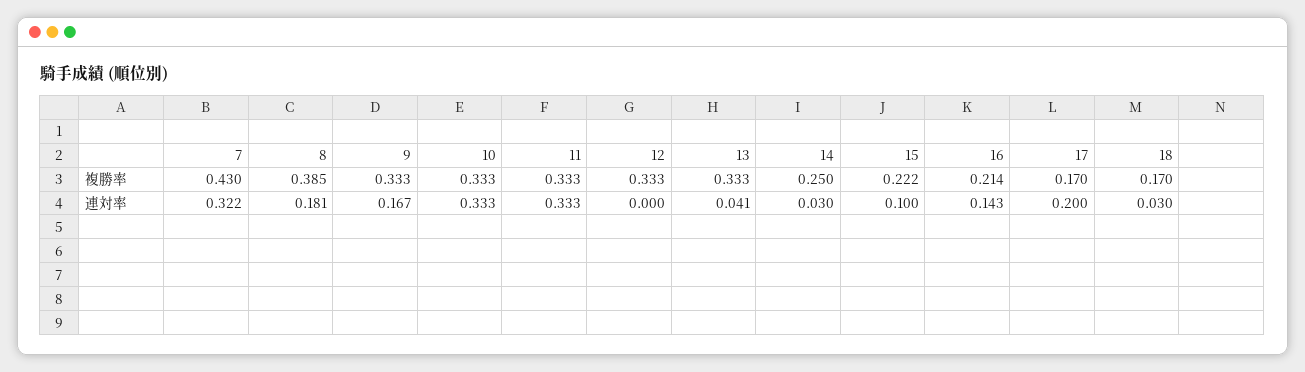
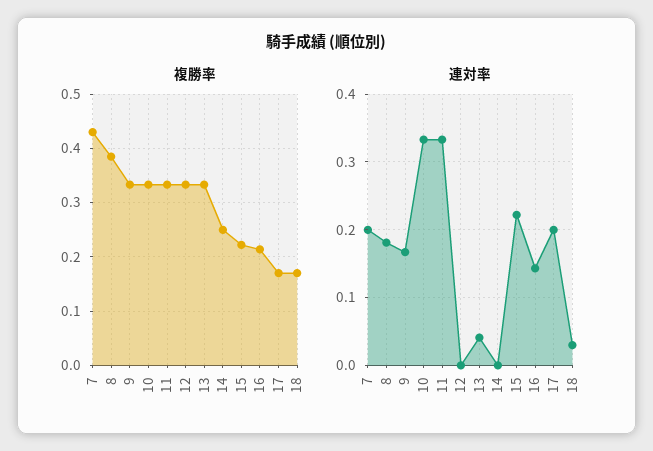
連対率, 7: 0.322 -> 0.2
連対率, 14: 0.03 -> 0
連対率, 15: 0.1 -> 0.22

